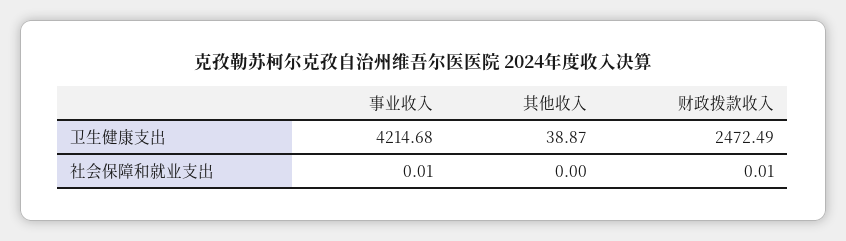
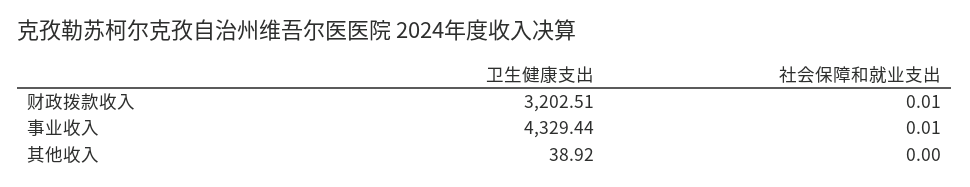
事业收入, 卫生健康支出: 4214.68 -> 4329.44
其他收入, 卫生健康支出: 38.87 -> 38.92
财政拨款收入, 卫生健康支出: 2472.49 -> 3202.51

